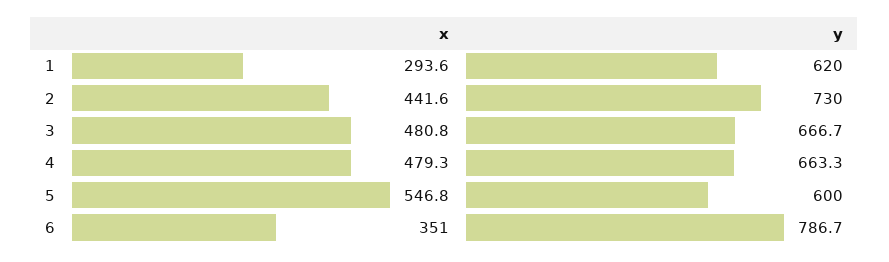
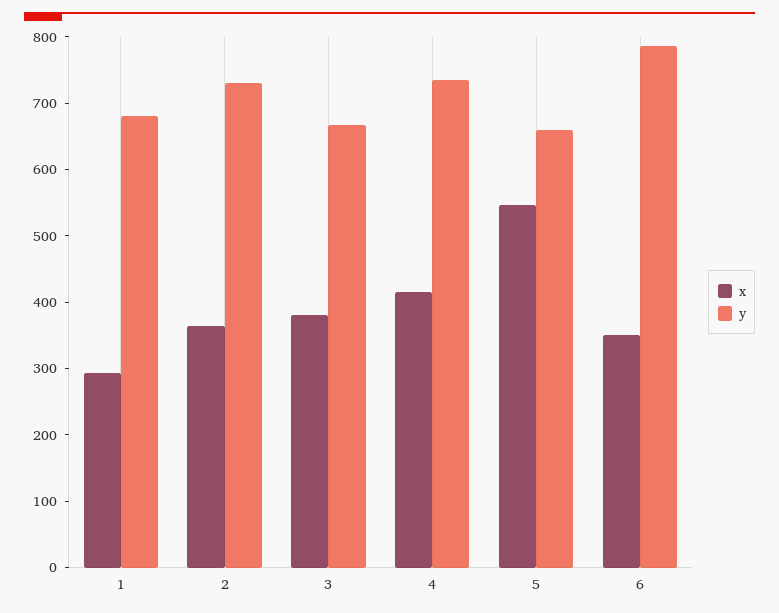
y, 1: 620 -> 680
x, 2: 441.6 -> 360
x, 3: 480.8 -> 380
x, 4: 479.3 -> 420
y, 4: 663.3 -> 740
y, 5: 600 -> 660

